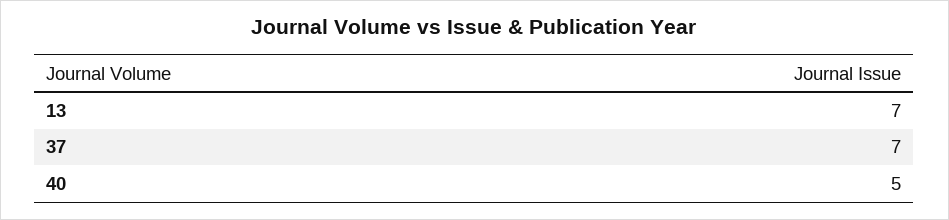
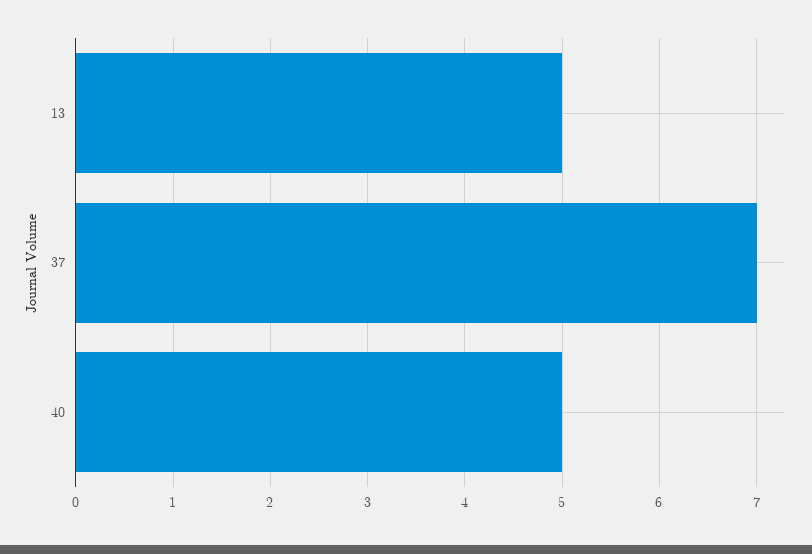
13: 7 -> 5

